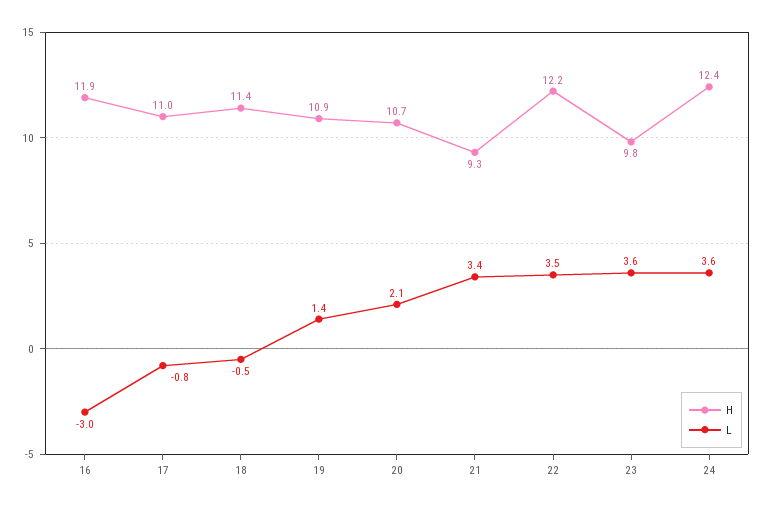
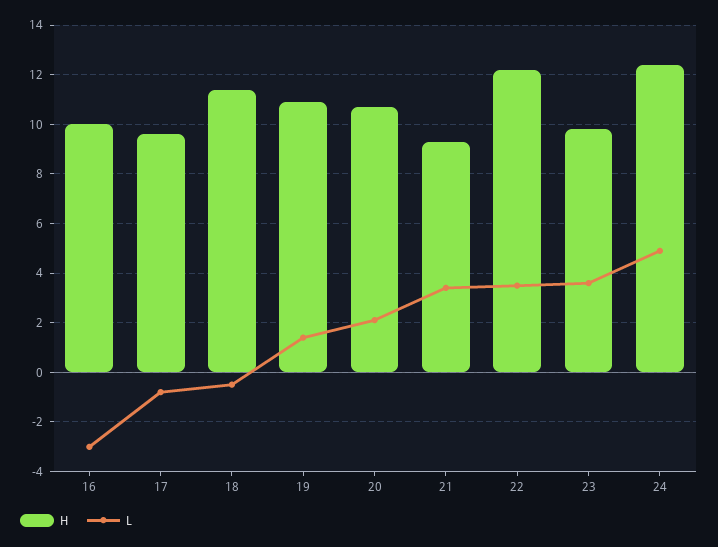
H, 16: 11.9 -> 10
H, 17: 11 -> 9.5
L, 24: 3.6 -> 5

